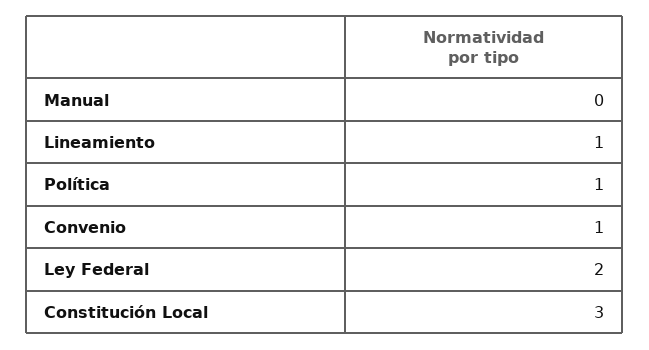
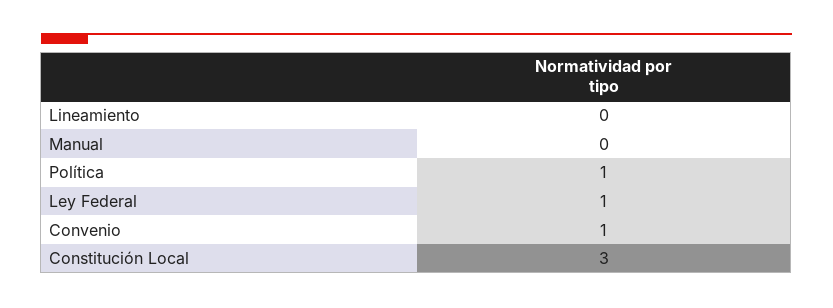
Lineamiento: 1 -> 0
Ley Federal: 2 -> 1

